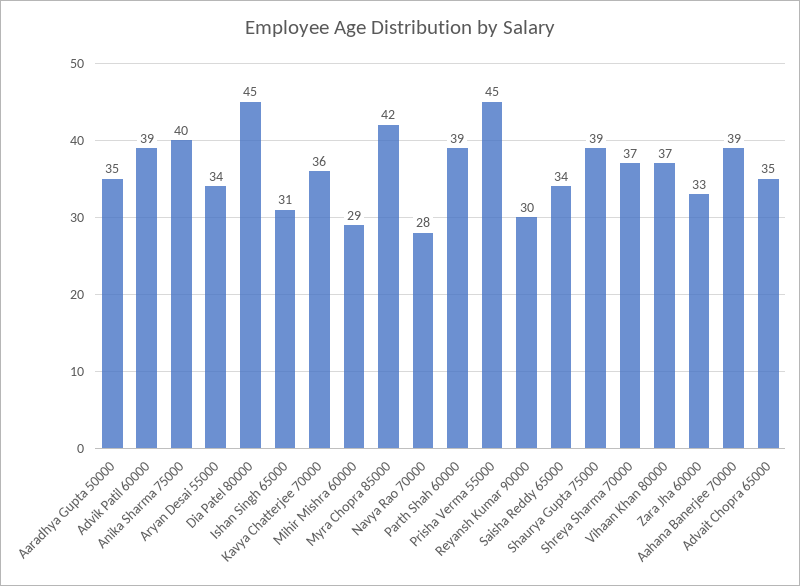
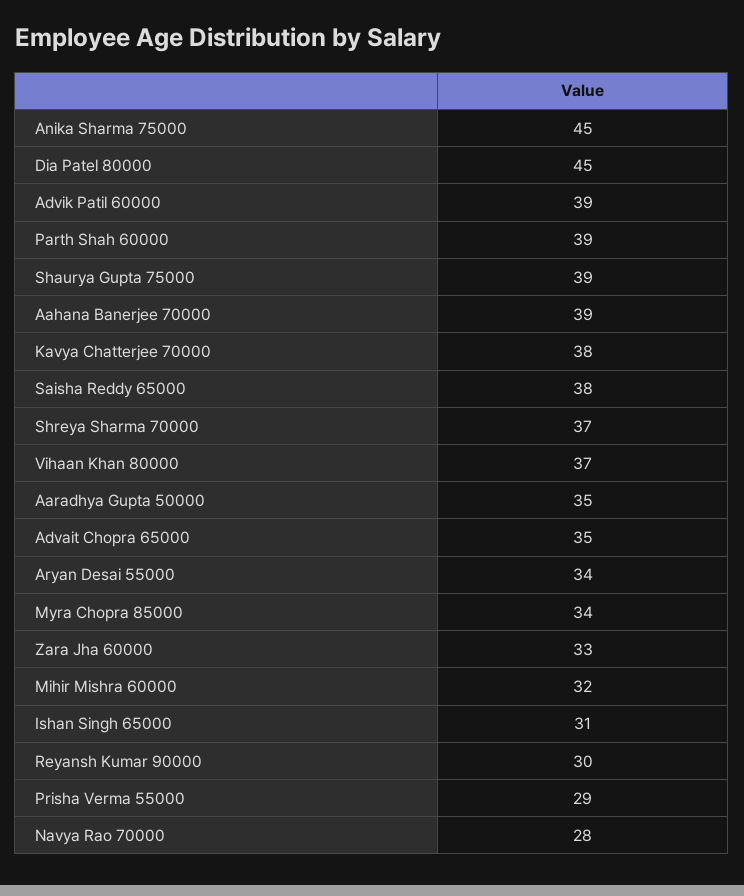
Anika Sharma 75000: 40 -> 45
Kavya Chatterjee 70000: 36 -> 38
Mihir Mishra 60000: 29 -> 32
Myra Chopra 85000: 42 -> 34
Prisha Verma 55000: 45 -> 29
Saisha Reddy 65000: 34 -> 38

